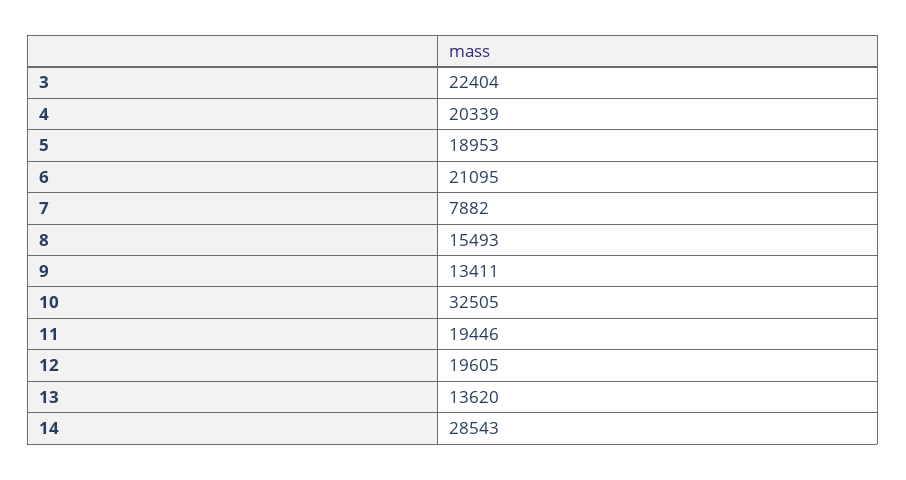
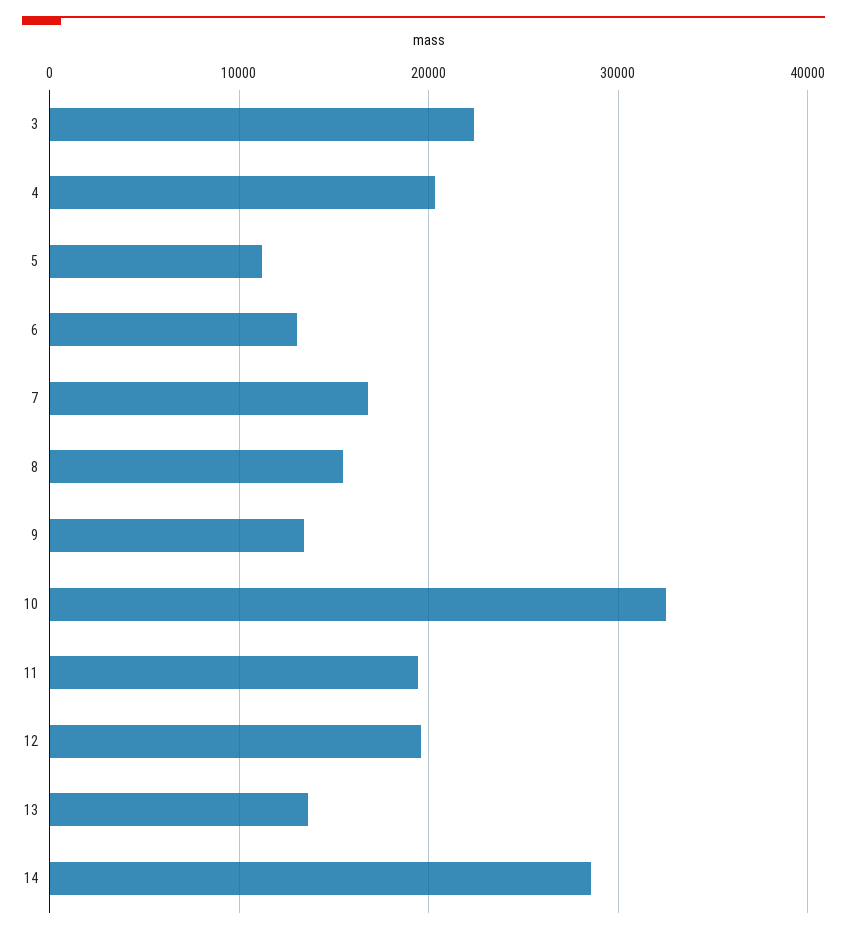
5: 18953 -> 11000
6: 21095 -> 13000
7: 7882 -> 17000

